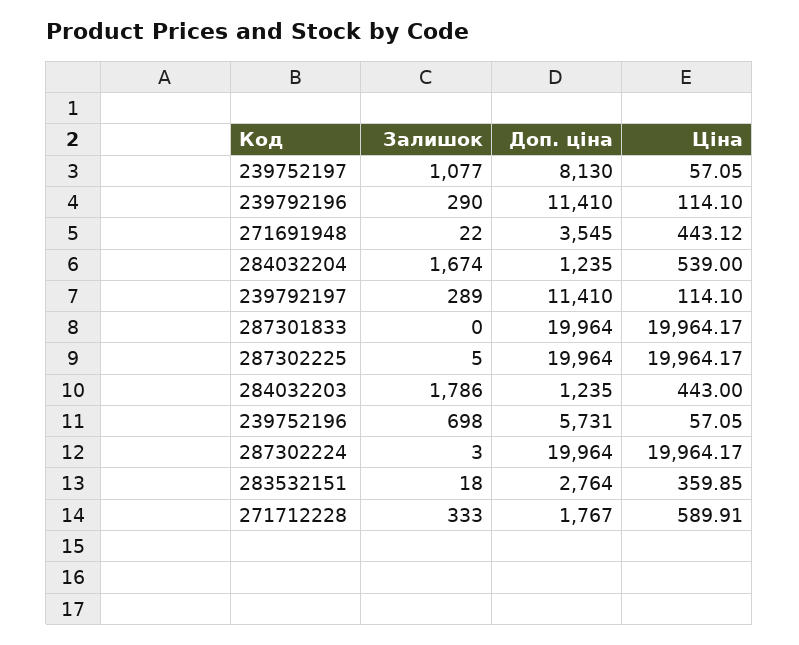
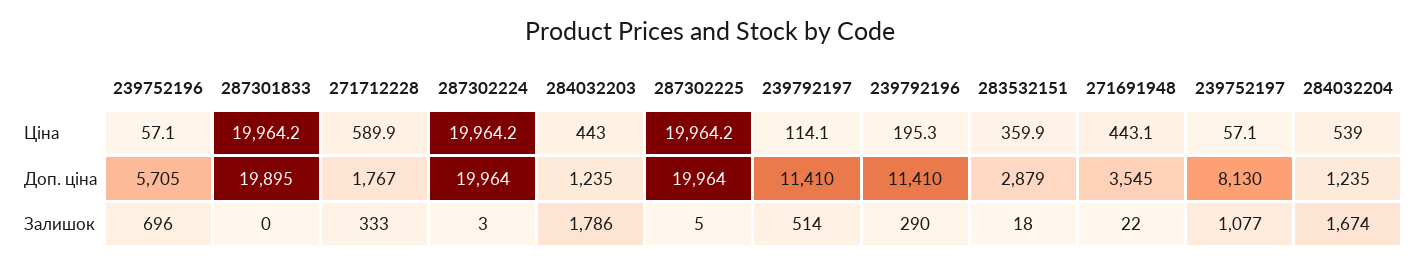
Ціна, 239792196: 114.1 -> 195.3
Залишок, 239792197: 289 -> 514
Доп. ціна, 287301833: 19964 -> 19895
Залишок, 239752196: 698 -> 696
Доп. ціна, 239752196: 5731 -> 5705
Доп. ціна, 283532151: 2764 -> 2879

